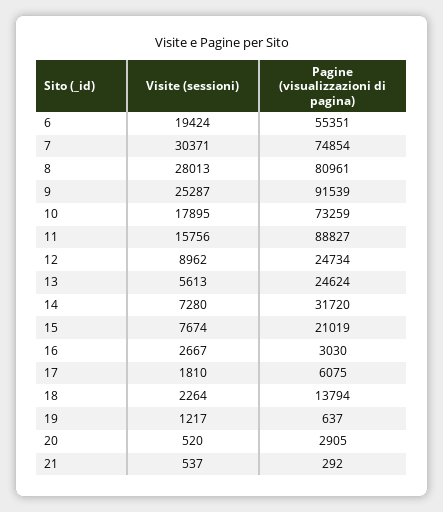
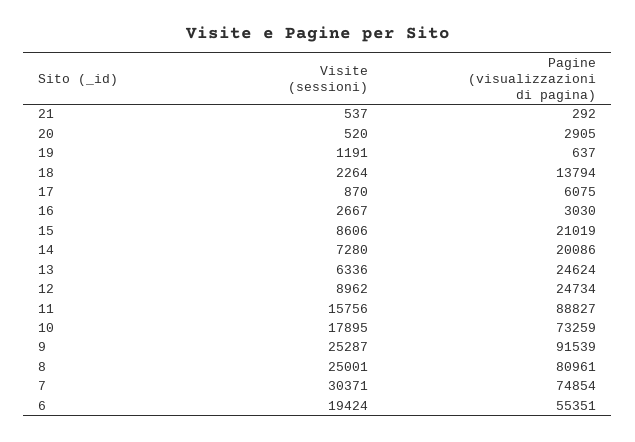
Visite (sessioni), 8: 28013 -> 25001
Visite (sessioni), 13: 5613 -> 6336
Pagine (visualizzazioni di pagina), 14: 31720 -> 20086
Visite (sessioni), 15: 7674 -> 8606
Visite (sessioni), 17: 1810 -> 870
Visite (sessioni), 19: 1217 -> 1191

